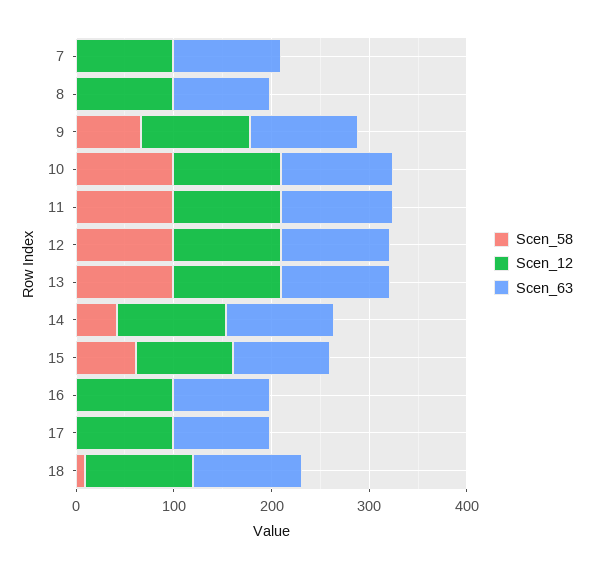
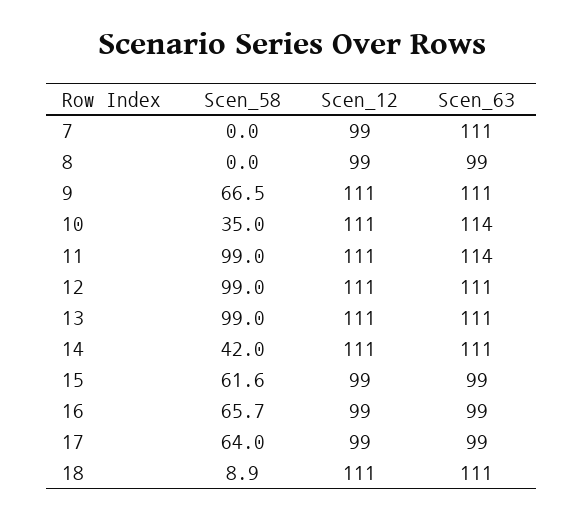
Scen_58, 10: 100 -> 35
Scen_58, 16: 0 -> 65.7
Scen_58, 17: 0 -> 64

